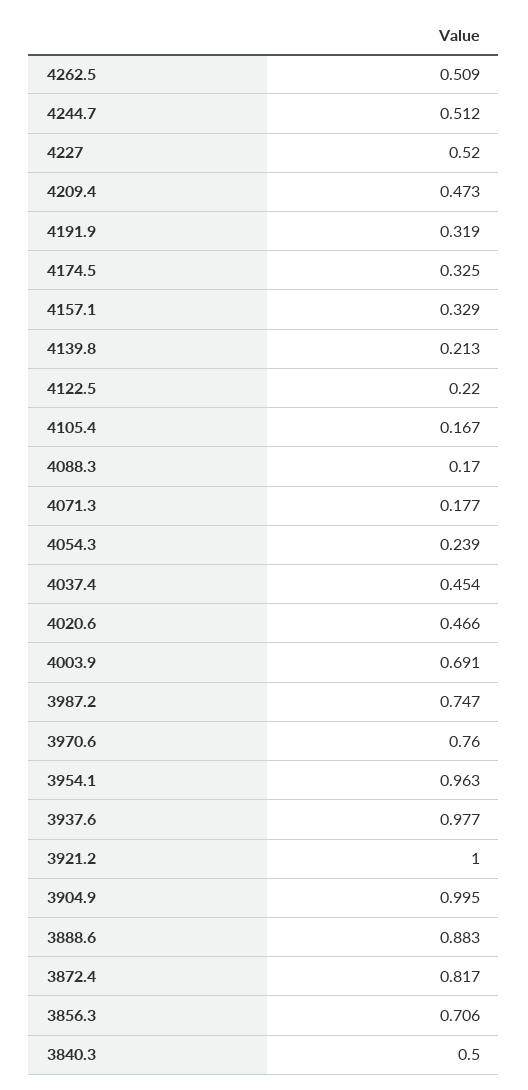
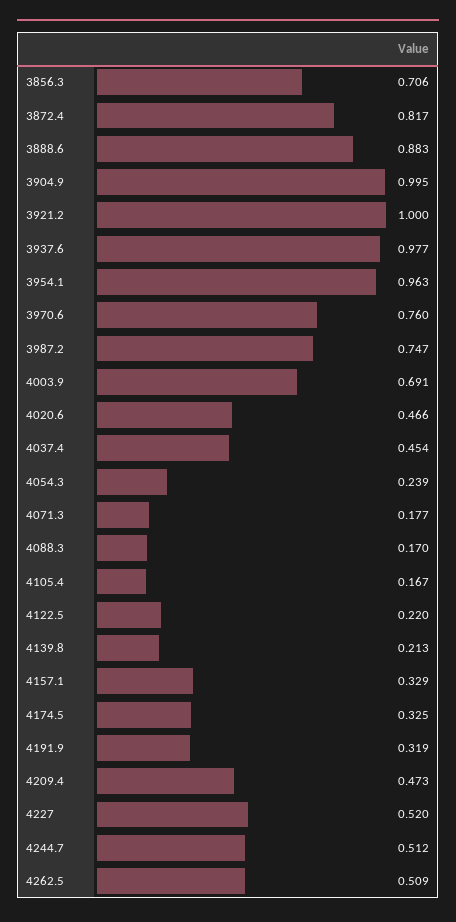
3840.3: 0.5 -> none

